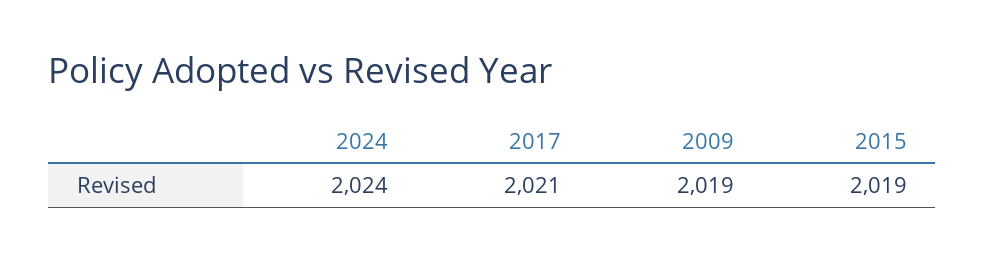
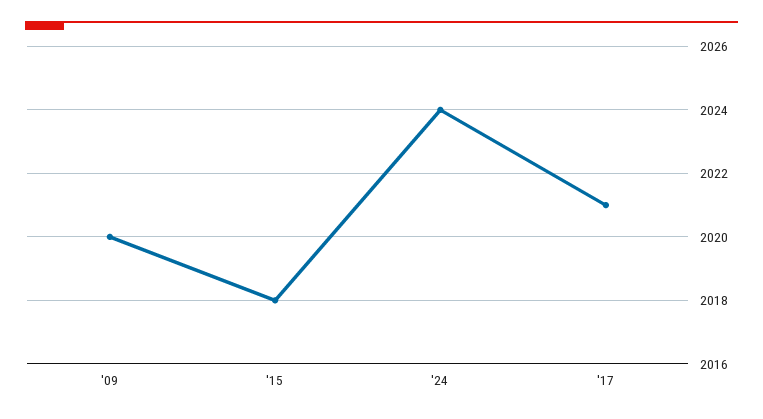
2009: 2019 -> 2020
2015: 2019 -> 2018

